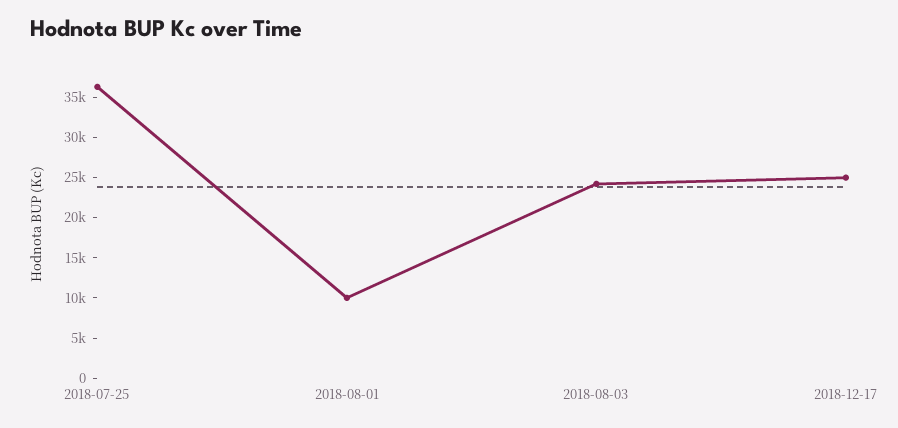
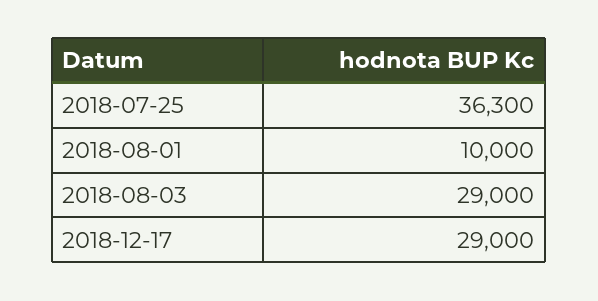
2018-08-03: 24000 -> 29000
2018-12-17: 25000 -> 29000

